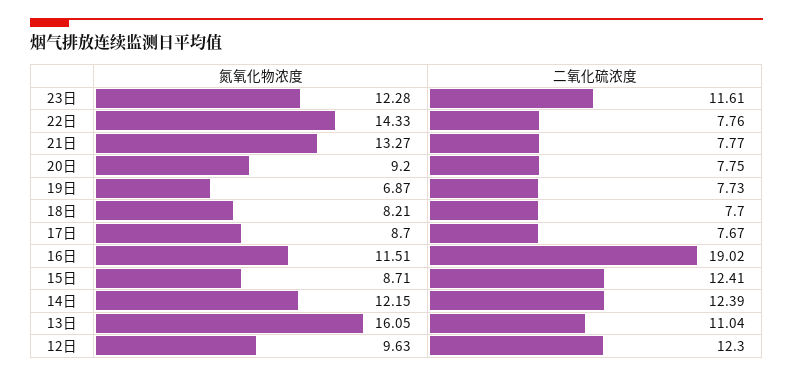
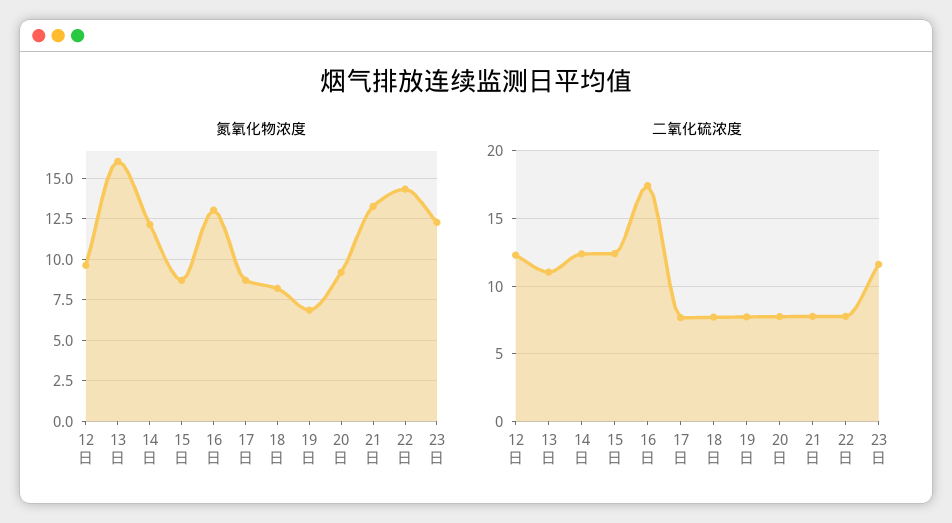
氮氧化物浓度, 16日: 11.51 -> 13
二氧化硫浓度, 16日: 19.02 -> 17.5

